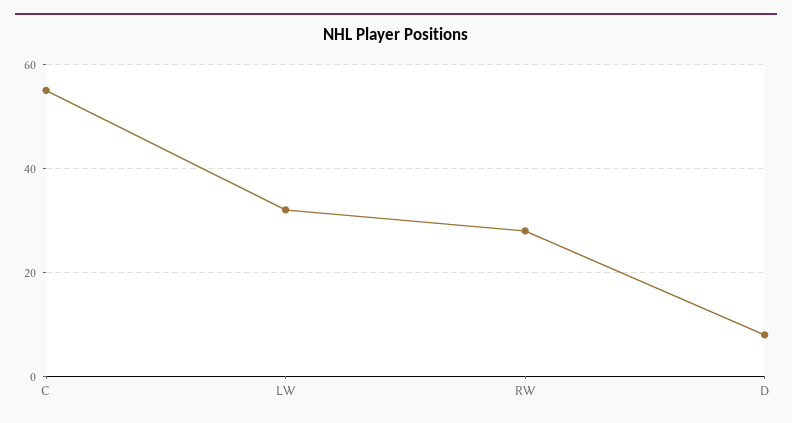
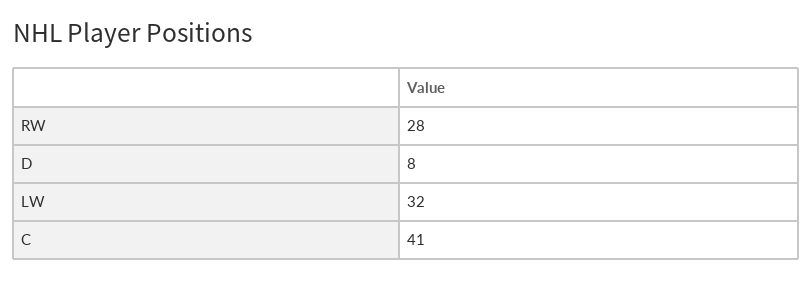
C: 55 -> 41

